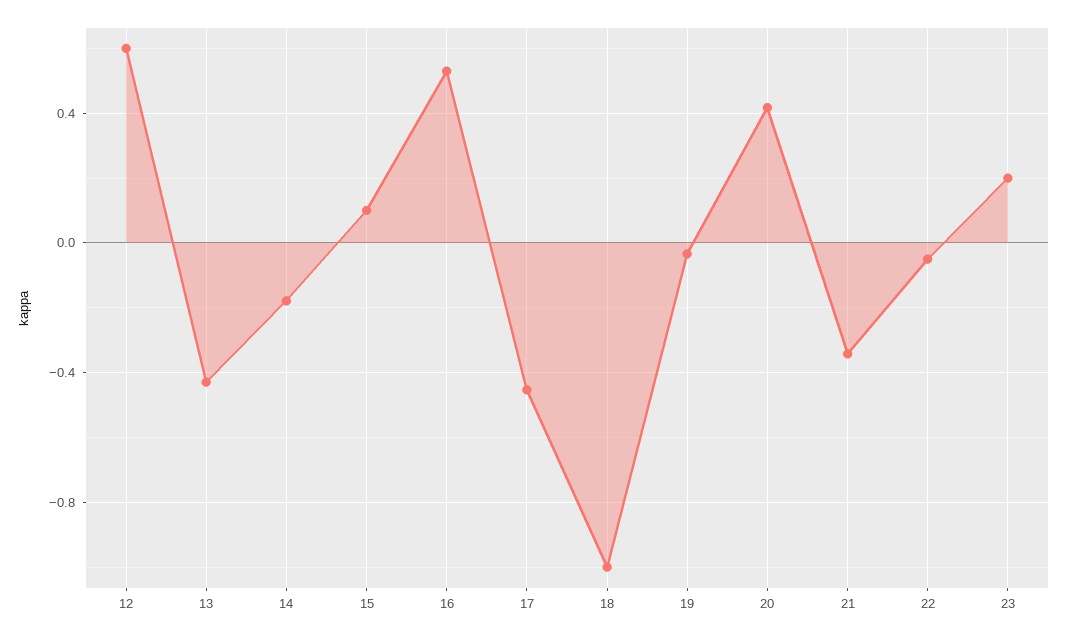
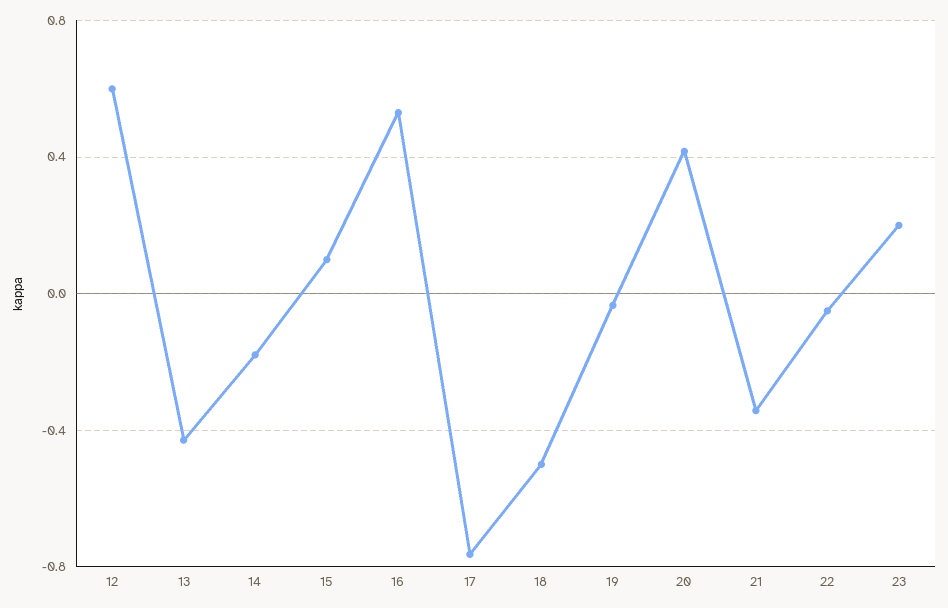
17: -0.45 -> -0.75
18: -1 -> -0.5

